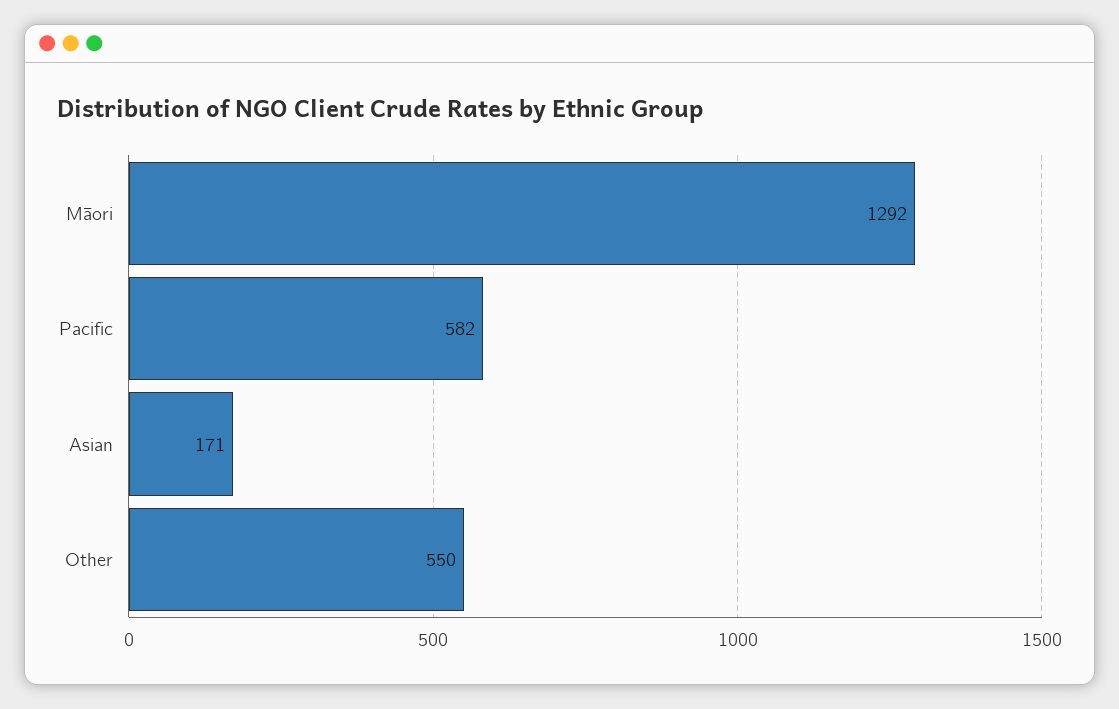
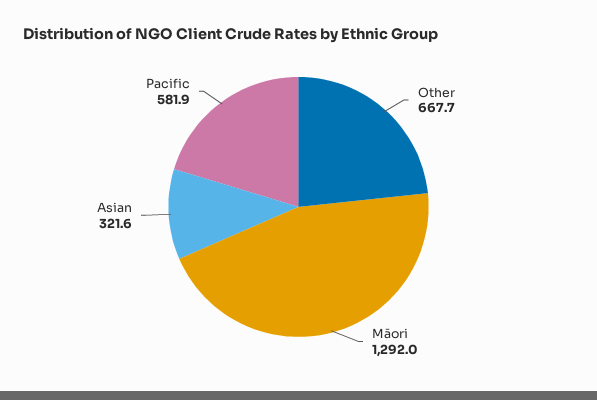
Asian: 171 -> 321.6
Other: 550 -> 667.7

